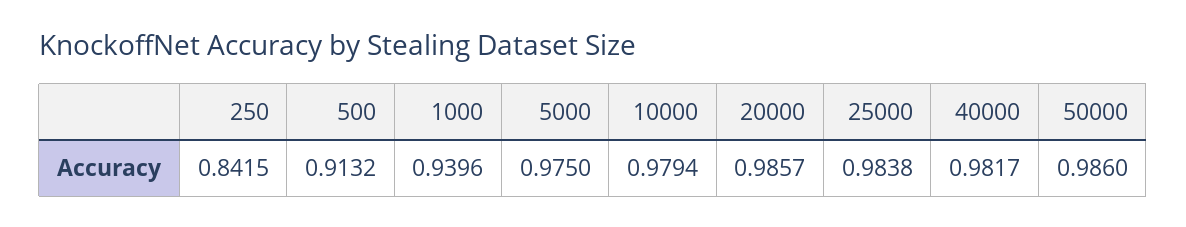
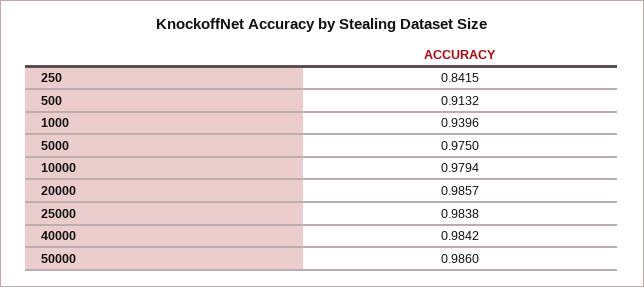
40000: 0.9817 -> 0.9842

